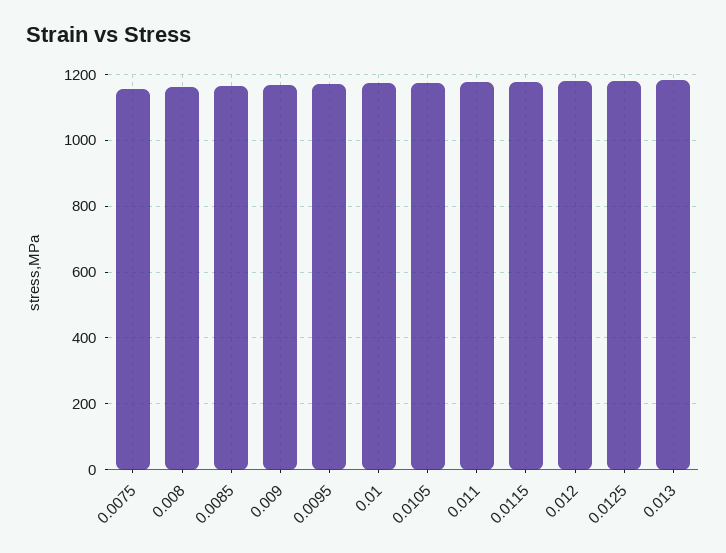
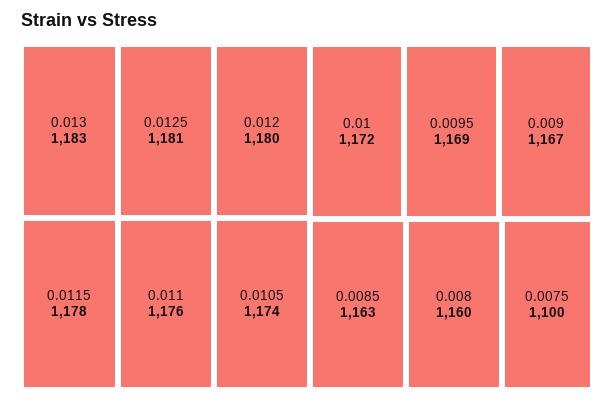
0.0075: 1160 -> 1100

